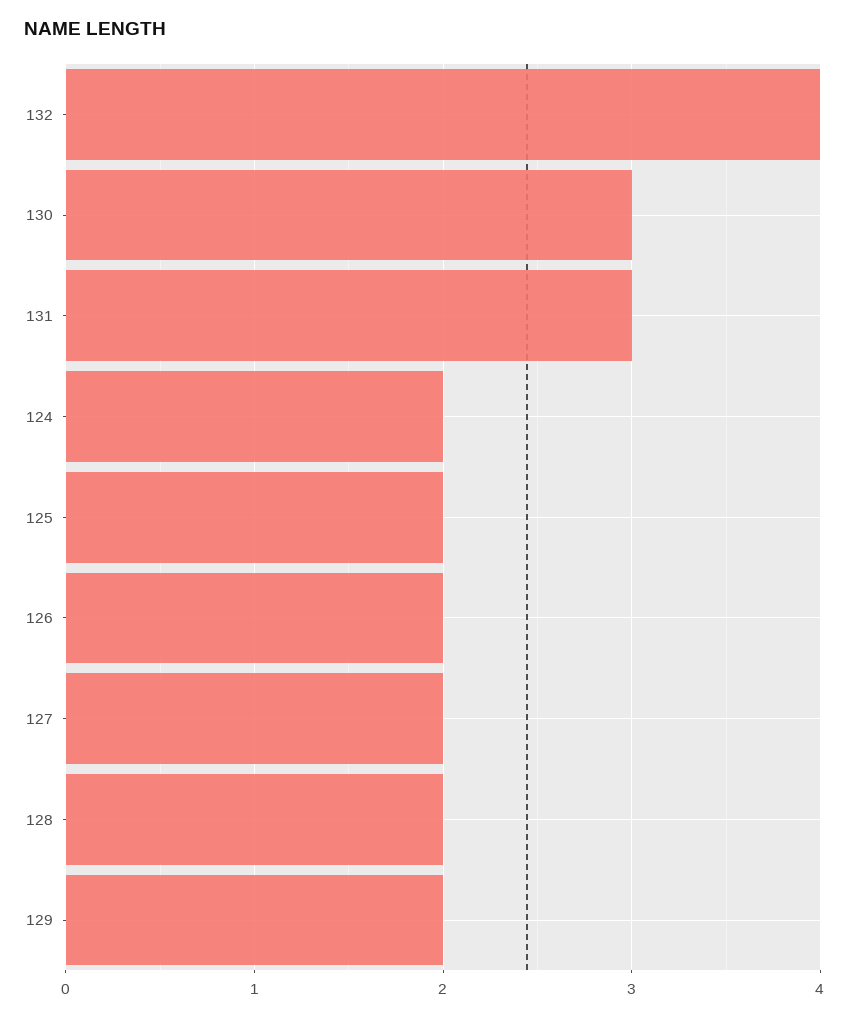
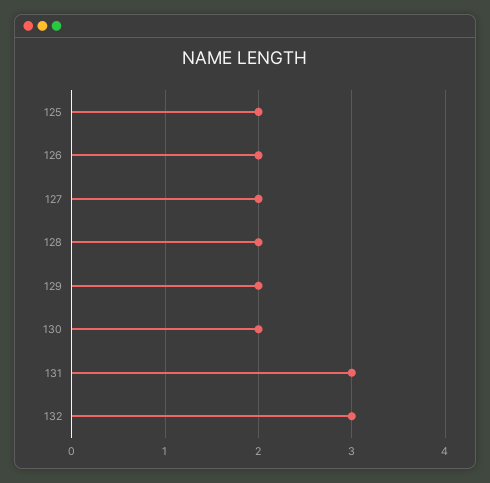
132: 4 -> 3
130: 3 -> 2
124: 2 -> none

